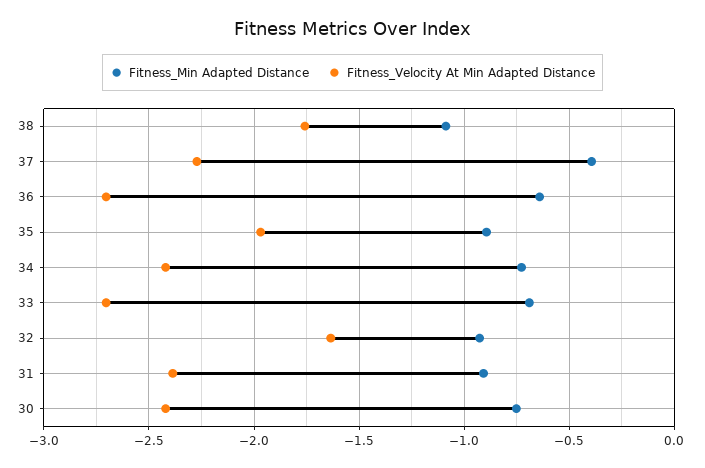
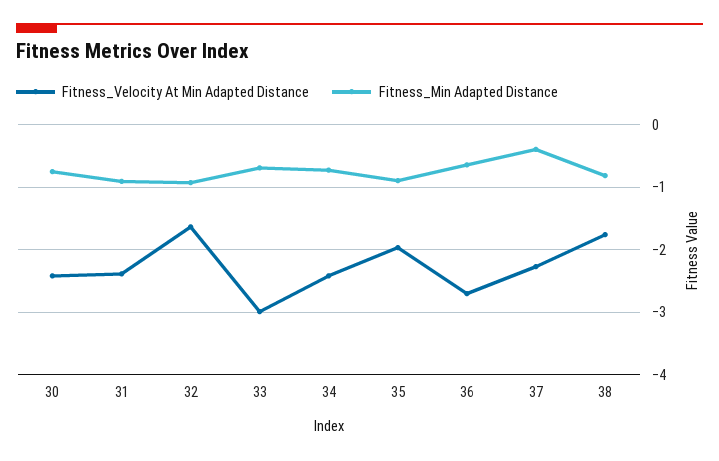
Fitness_Min Adapted Distance, 38: -1.1 -> -0.8
Fitness_Velocity At Min Adapted Distance, 33: -2.7 -> -3

